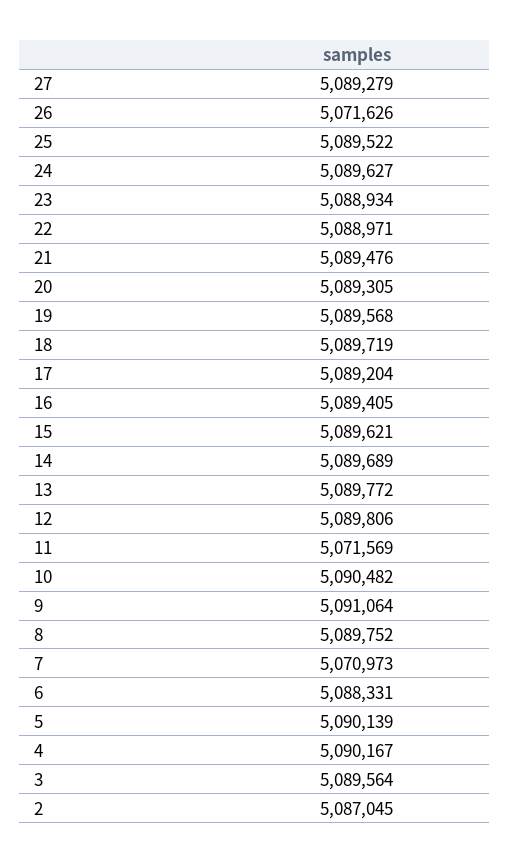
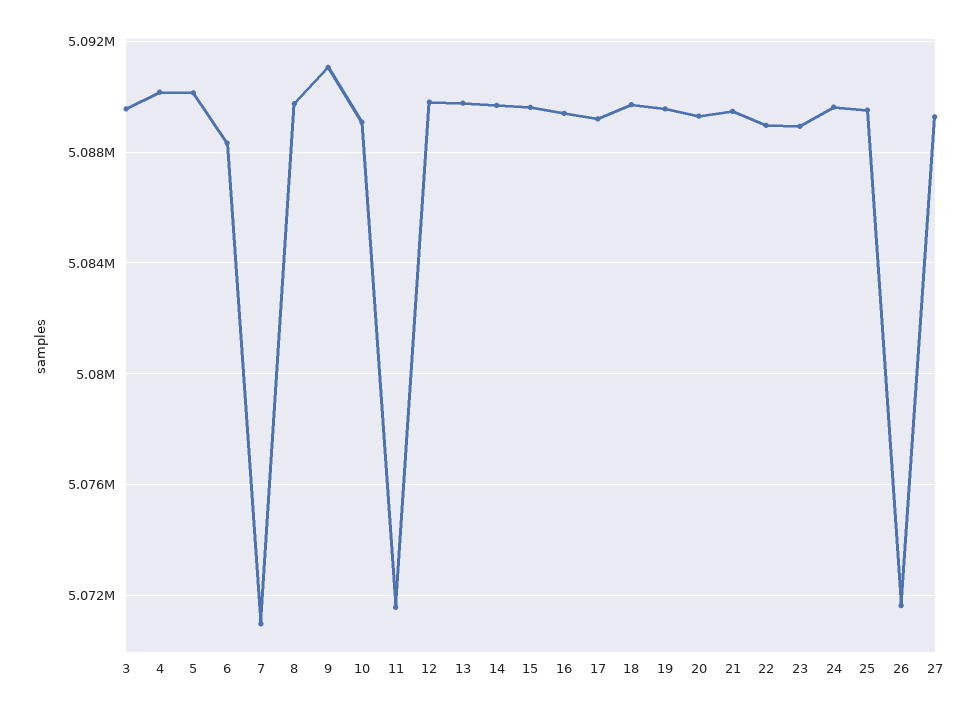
10: 5090482 -> 5089000
2: 5087045 -> none

